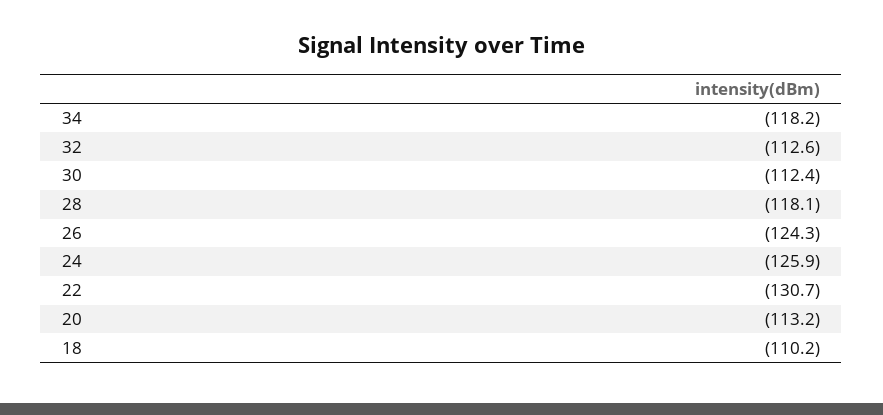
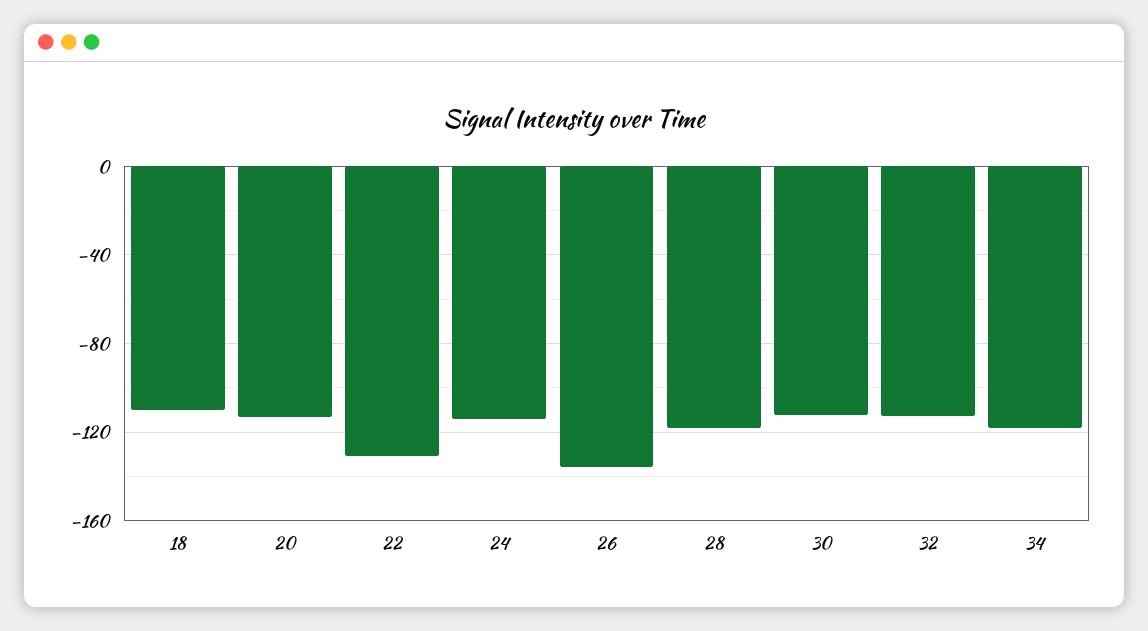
26: -124.3 -> -135
24: -125.9 -> -115

